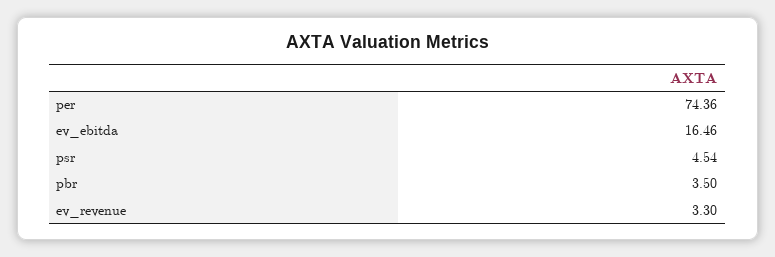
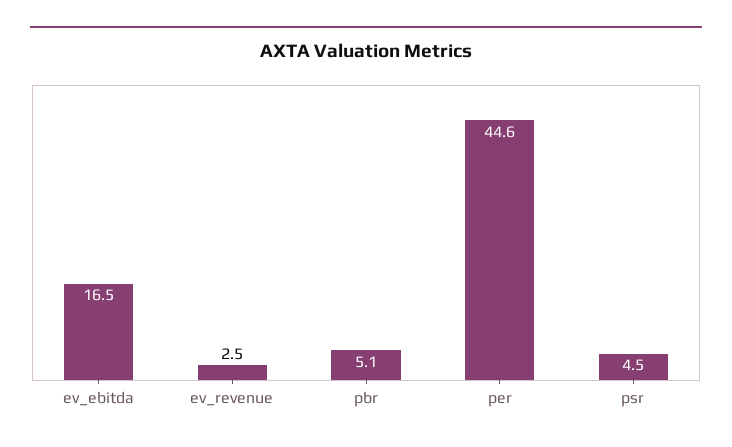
per: 74.36 -> 44.6
pbr: 3.5 -> 5.1
ev_revenue: 3.3 -> 2.5

